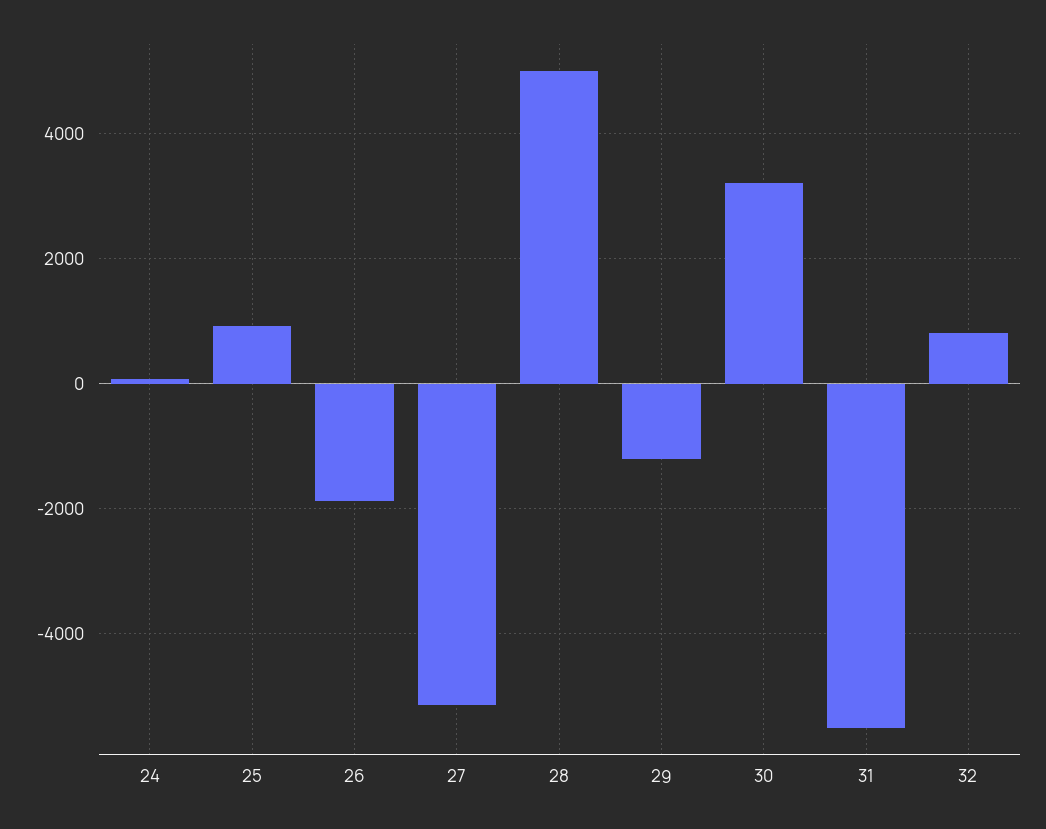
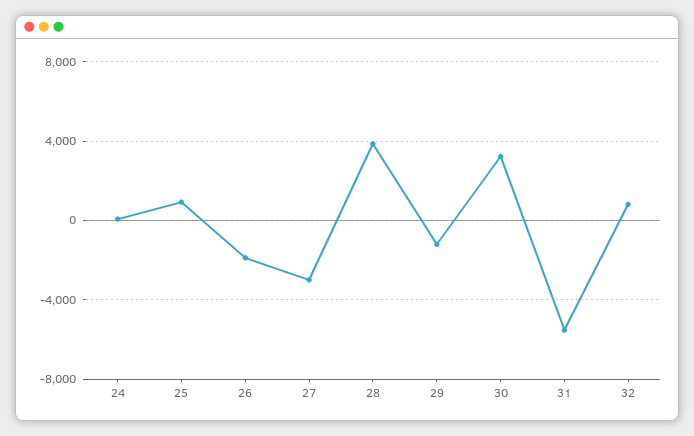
27: -5200 -> -3000
28: 5000 -> 4000

